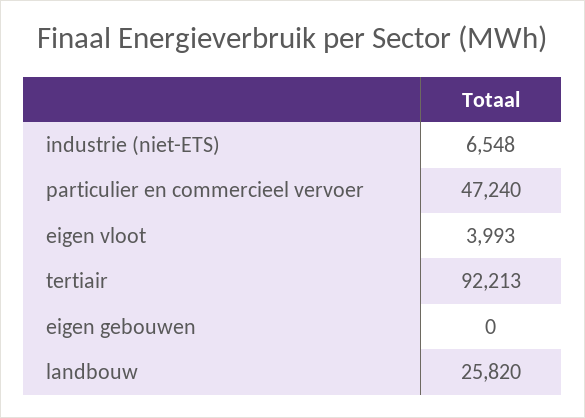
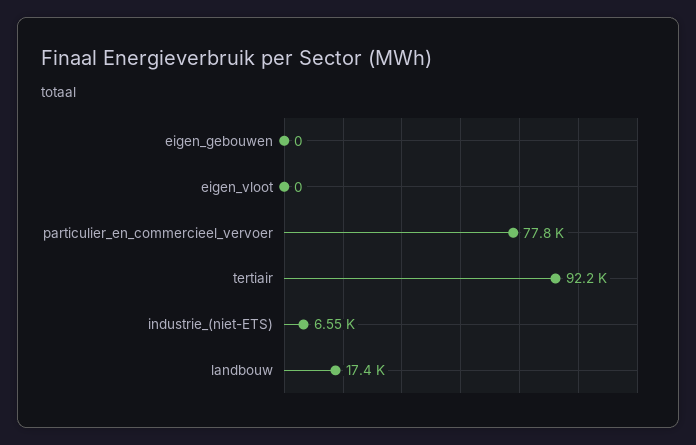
particulier en commercieel vervoer: 47240 -> 77800
eigen vloot: 3993 -> 0
landbouw: 25820 -> 17400

